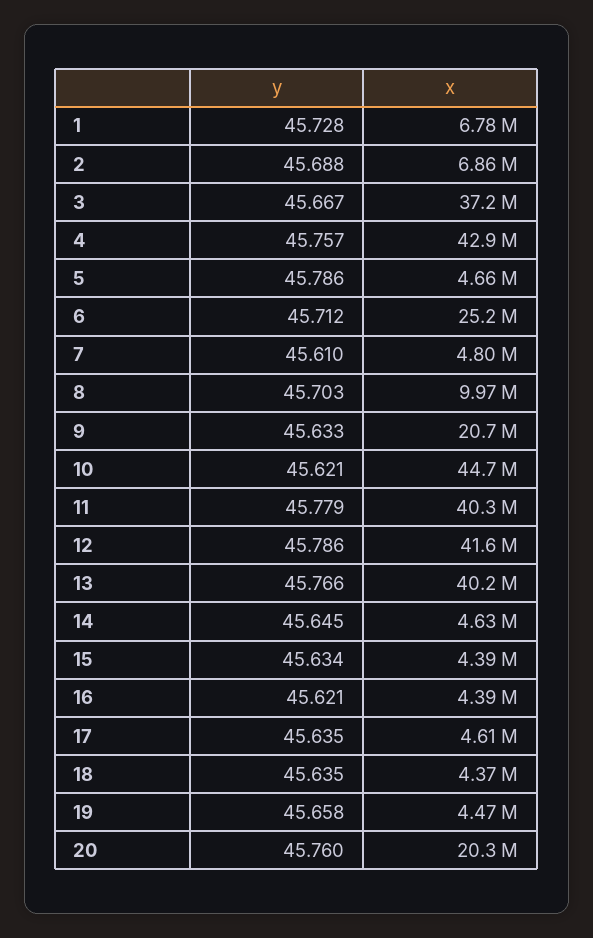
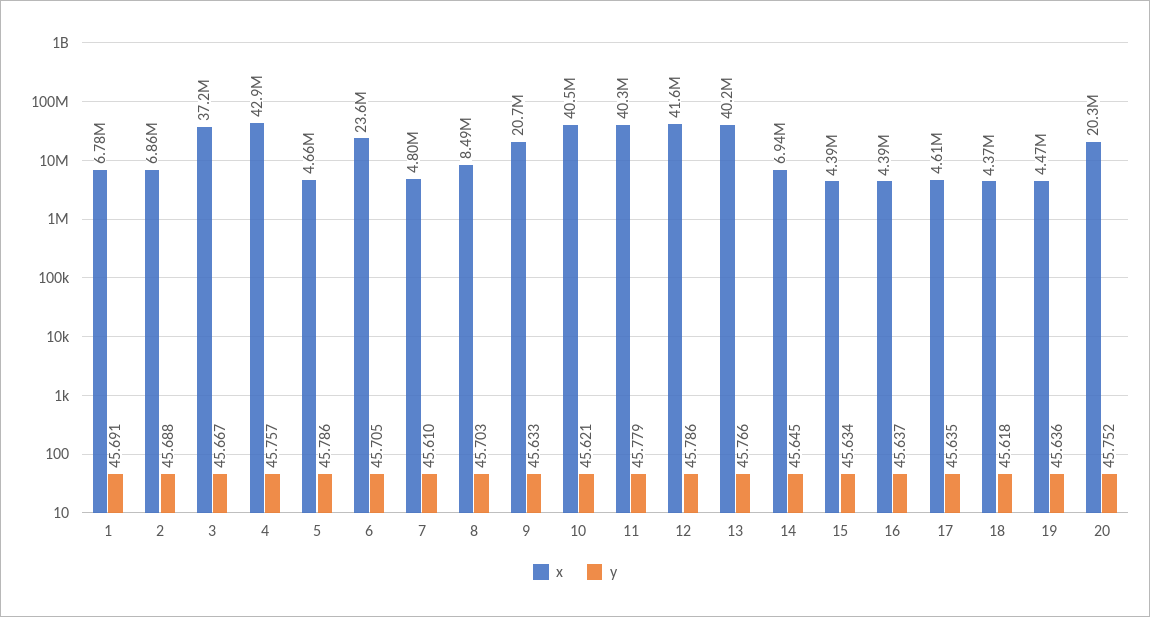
y, 1: 45.728 -> 45.691
y, 6: 45.712 -> 45.705
x, 6: 25200000 -> 23600000
x, 8: 9970000 -> 8490000
x, 10: 44700000 -> 40500000
x, 14: 4630000 -> 6940000
y, 16: 45.621 -> 45.637
y, 18: 45.635 -> 45.618
y, 19: 45.658 -> 45.636
y, 20: 45.76 -> 45.752

